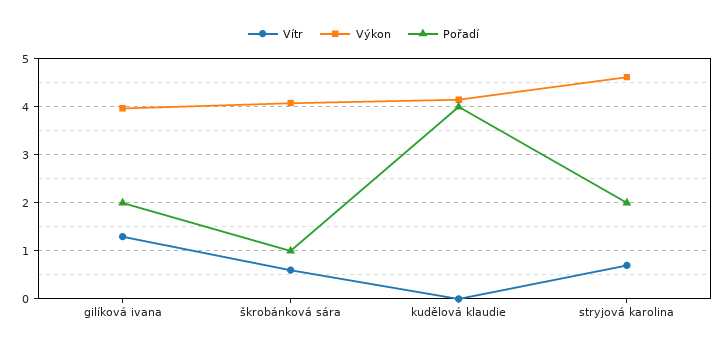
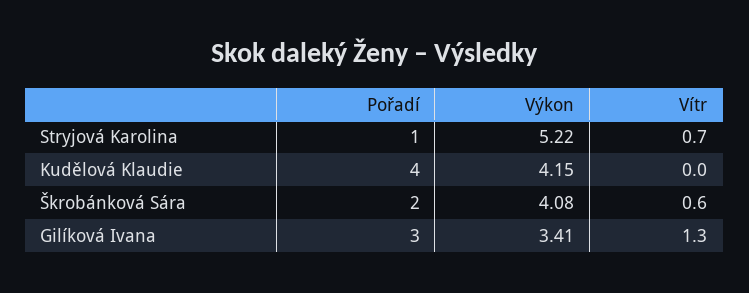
Výkon, gilíková ivana: 4 -> 3.41
Pořadí, gilíková ivana: 2 -> 3
Pořadí, škrobánková sára: 1 -> 2
Výkon, stryjová karolina: 4.6 -> 5.22
Pořadí, stryjová karolina: 2 -> 1

